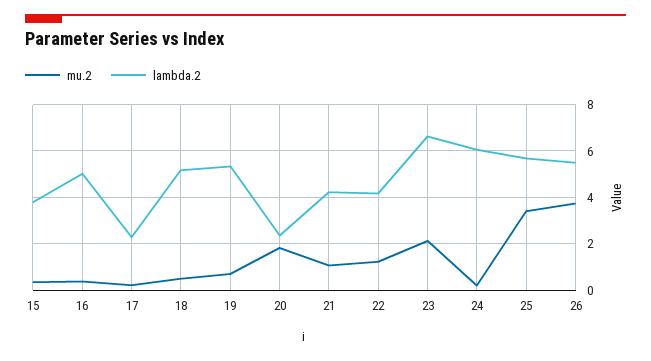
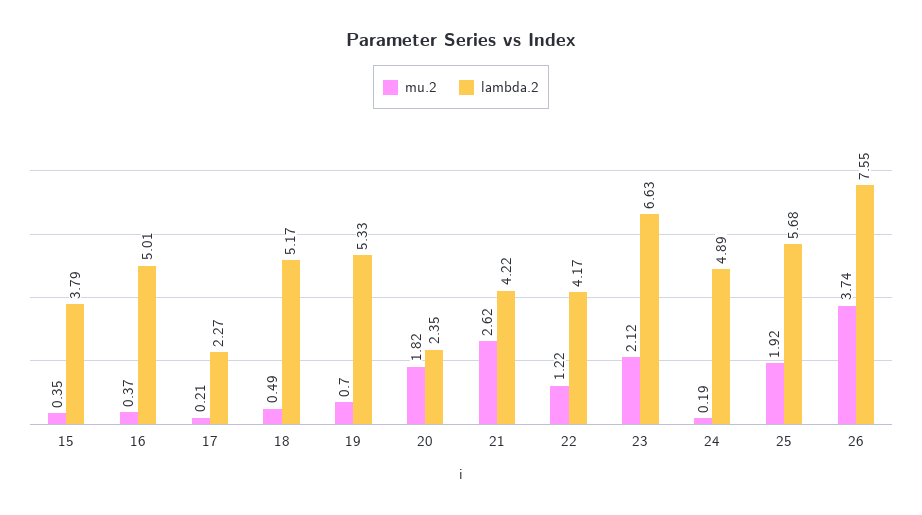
mu.2, 21: 1 -> 2.62
lambda.2, 24: 6 -> 4.89
mu.2, 25: 3.5 -> 1.92
lambda.2, 26: 5.5 -> 7.55

